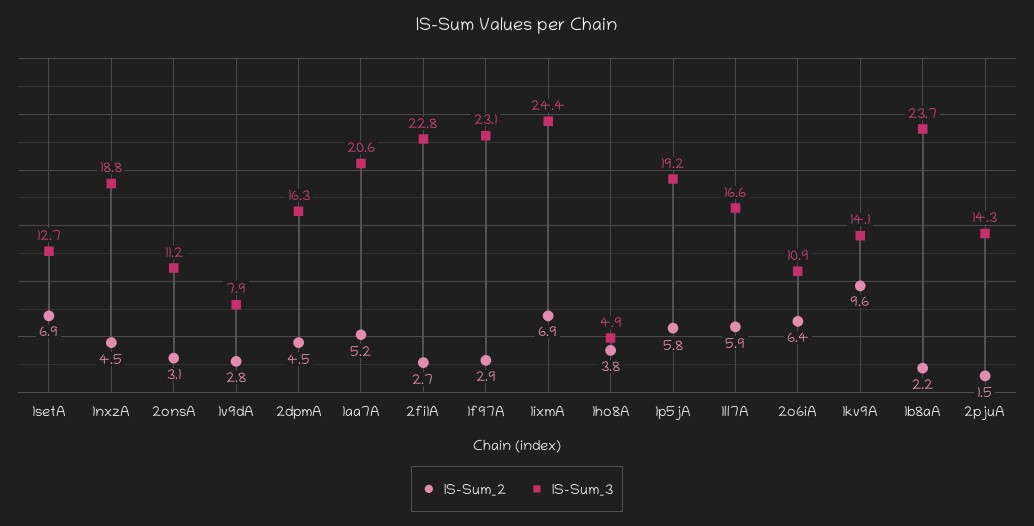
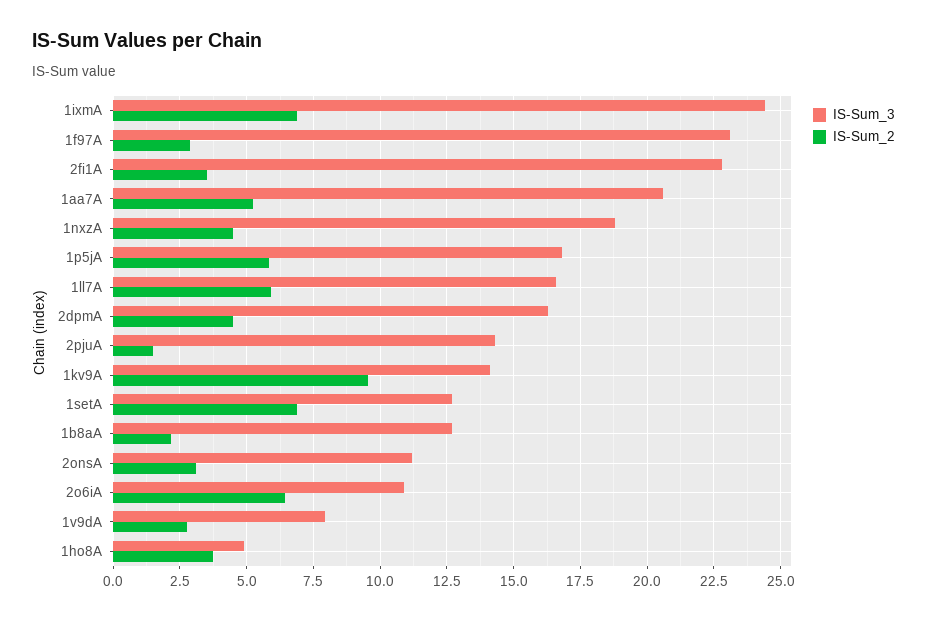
IS-Sum_2, 2fi1A: 2.7 -> 3.5
IS-Sum_3, 1p5jA: 19.2 -> 16.75
IS-Sum_3, 1b8aA: 23.7 -> 12.75

